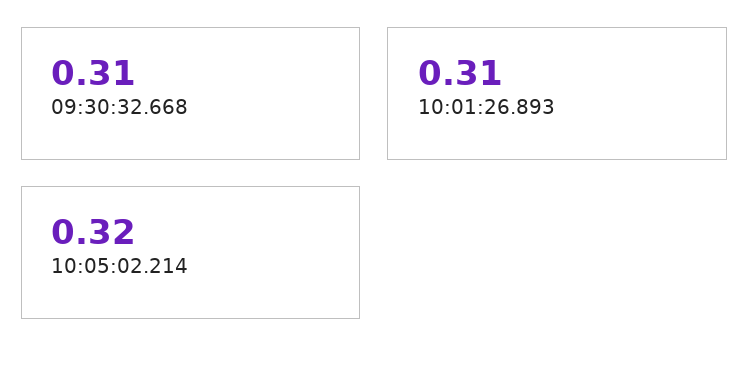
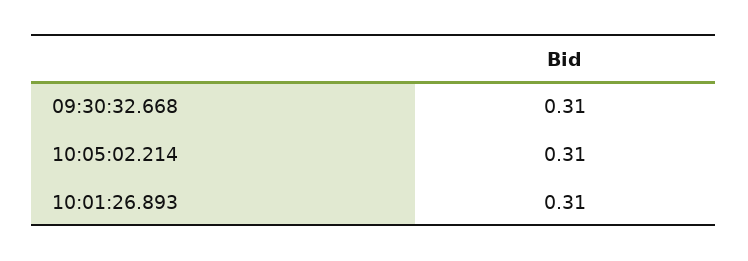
10:05:02.214: 0.32 -> 0.31

